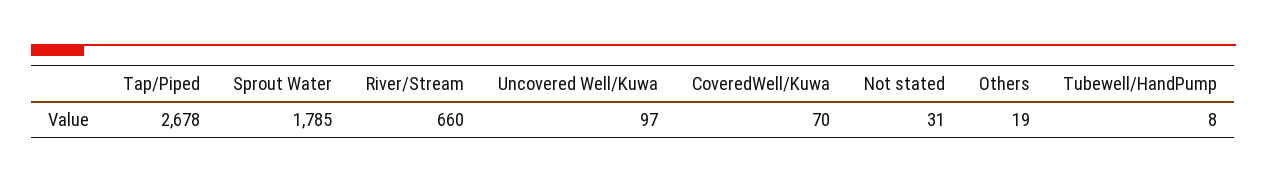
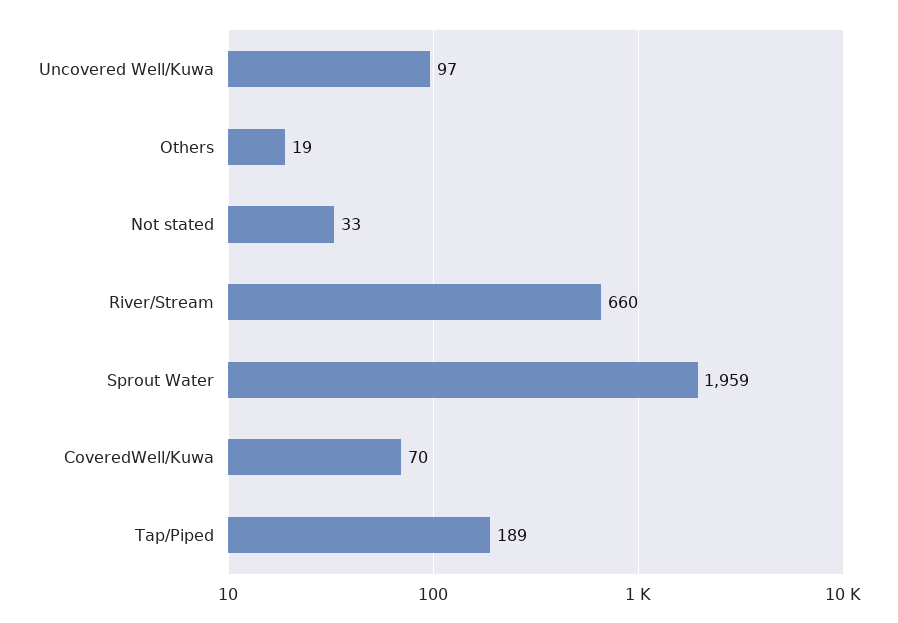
Tap/Piped: 2678 -> 189
Sprout Water: 1785 -> 1959
Not stated: 31 -> 33
Tubewell/HandPump: 8 -> none

